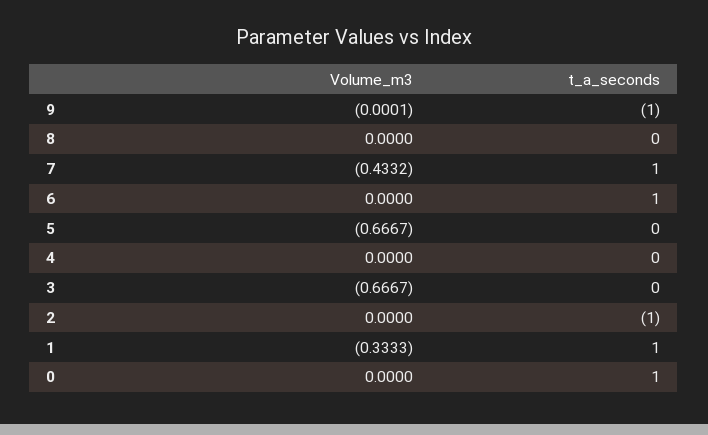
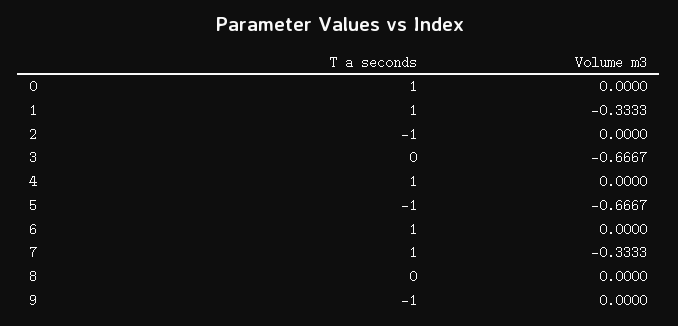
Volume_m3, 9: -0.0001 -> 0
Volume_m3, 7: -0.4332 -> -0.3333
t_a_seconds, 5: 0 -> -1
t_a_seconds, 4: 0 -> 1

